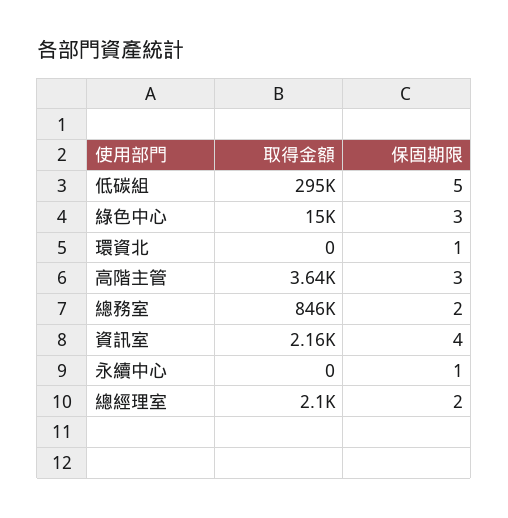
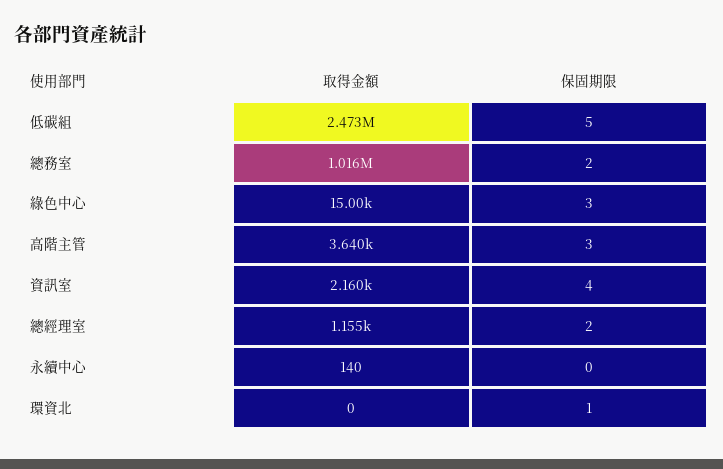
取得金額, 低碳組: 295000 -> 2473000
取得金額, 總務室: 846000 -> 1016000
取得金額, 永續中心: 0 -> 140
保固期限, 永續中心: 1 -> 0
取得金額, 總經理室: 2100 -> 1155

